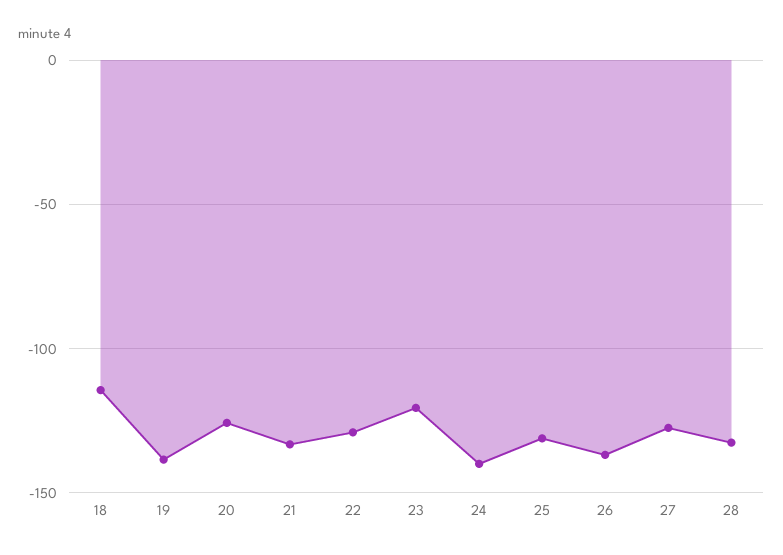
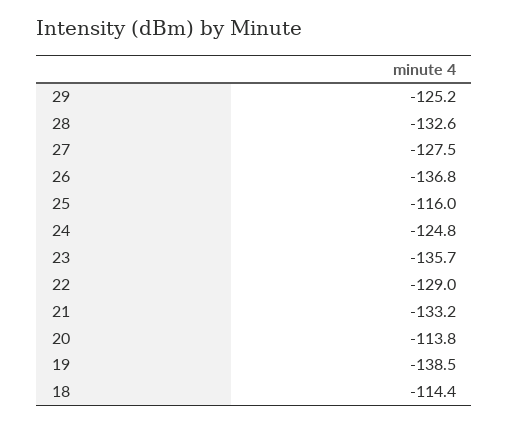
20: -125 -> -113.8
23: -120 -> -135.7
24: -140 -> -124.8
25: -130 -> -116
29: none -> -125.2

